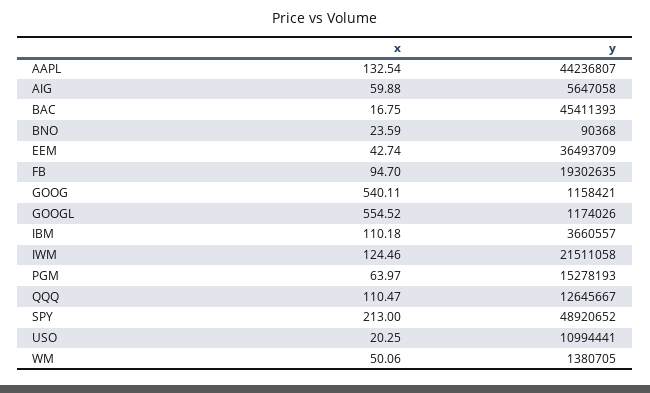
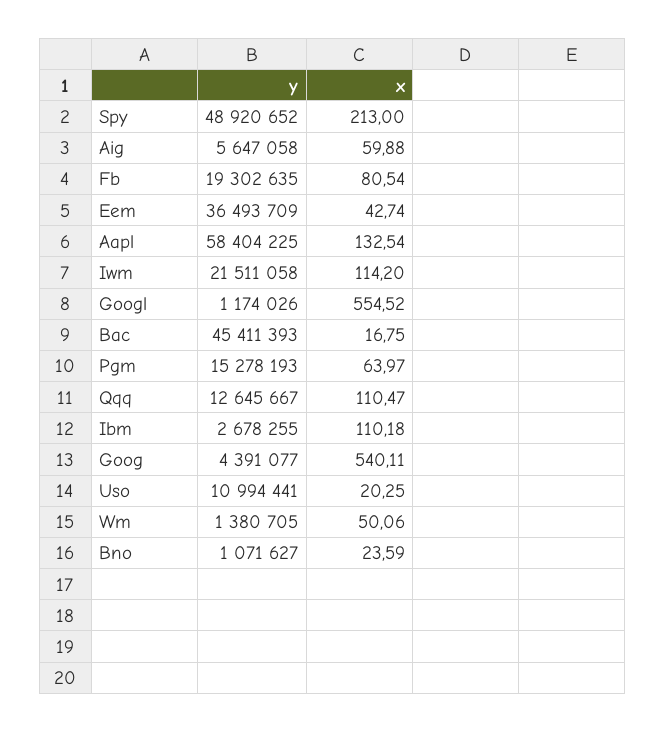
y, AAPL: 44236807 -> 58404225
y, BNO: 90368 -> 1071627
x, FB: 94.7 -> 80.54
y, GOOG: 1158421 -> 4391077
y, IBM: 3660557 -> 2678255
x, IWM: 124.46 -> 114.2

